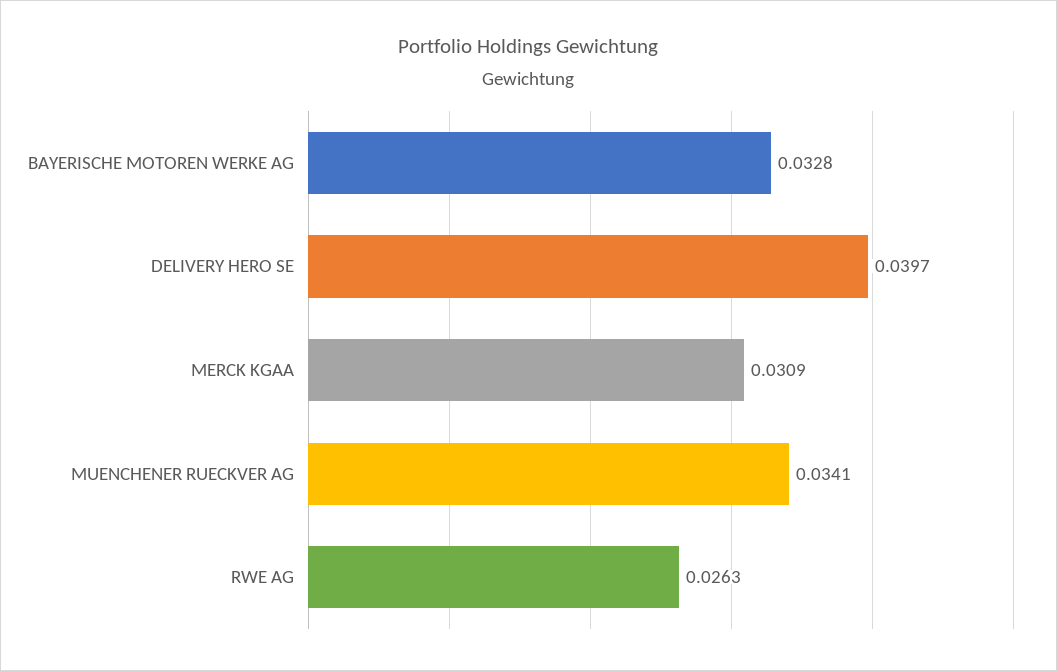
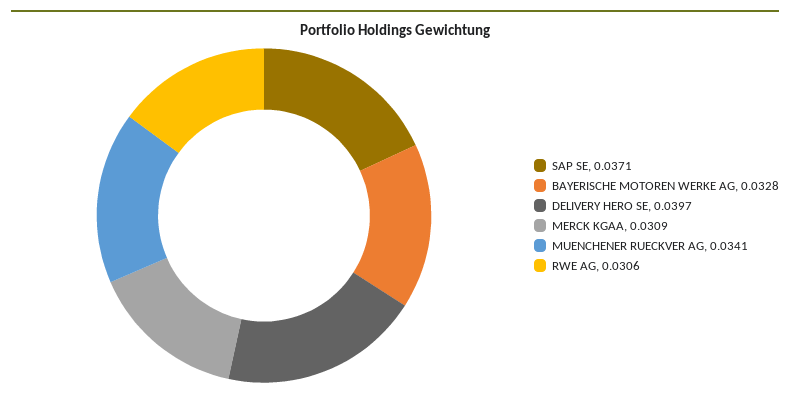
RWE AG: 0.0263 -> 0.0306
SAP SE: none -> 0.0371

